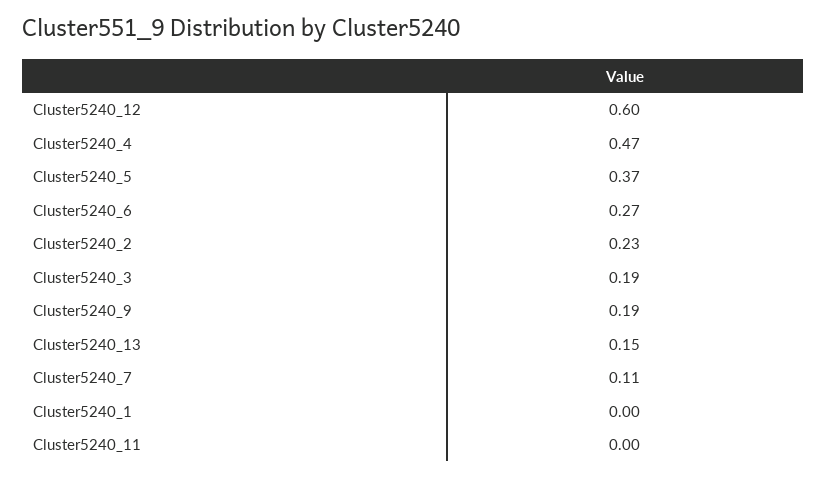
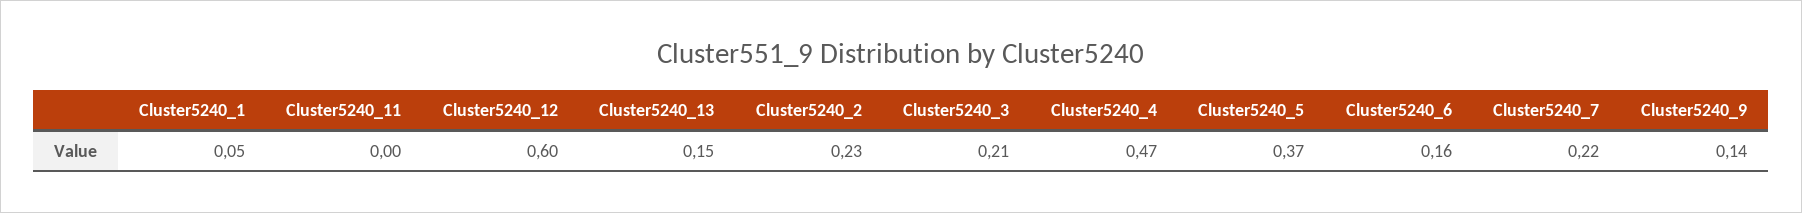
Cluster5240_6: 0.27 -> 0.16
Cluster5240_3: 0.19 -> 0.21
Cluster5240_9: 0.19 -> 0.14
Cluster5240_7: 0.11 -> 0.22
Cluster5240_1: 0 -> 0.05

